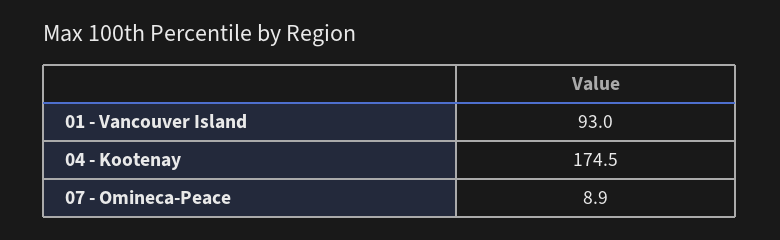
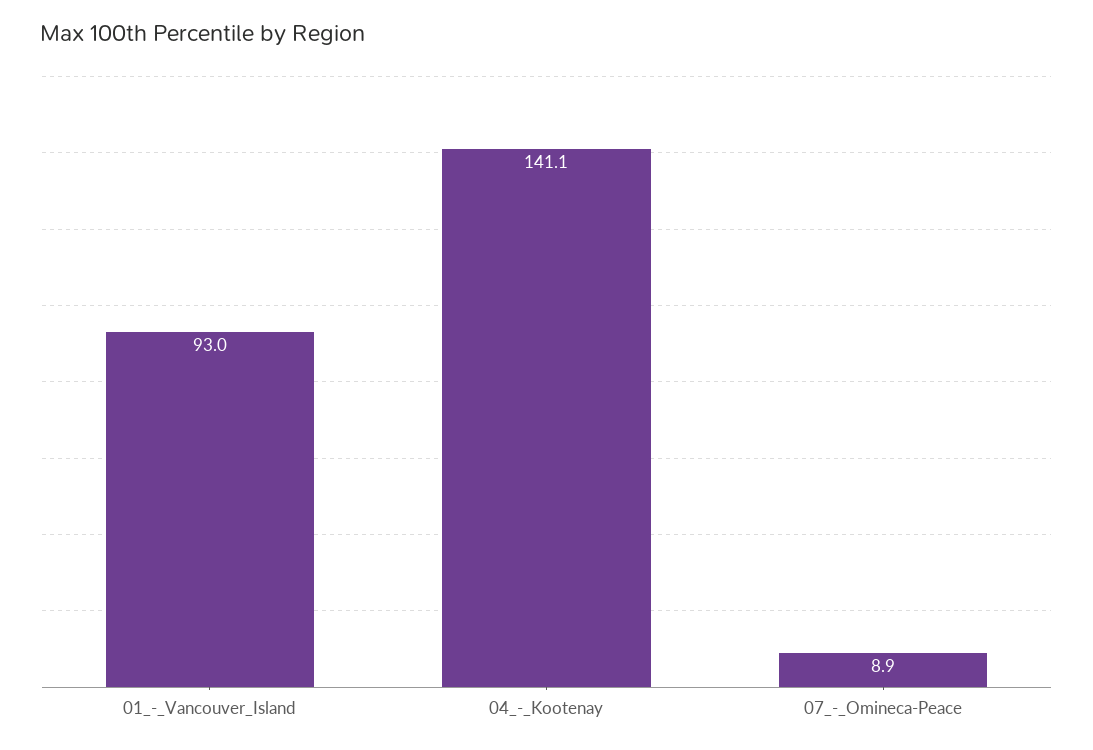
04 - Kootenay: 174.5 -> 141.1

